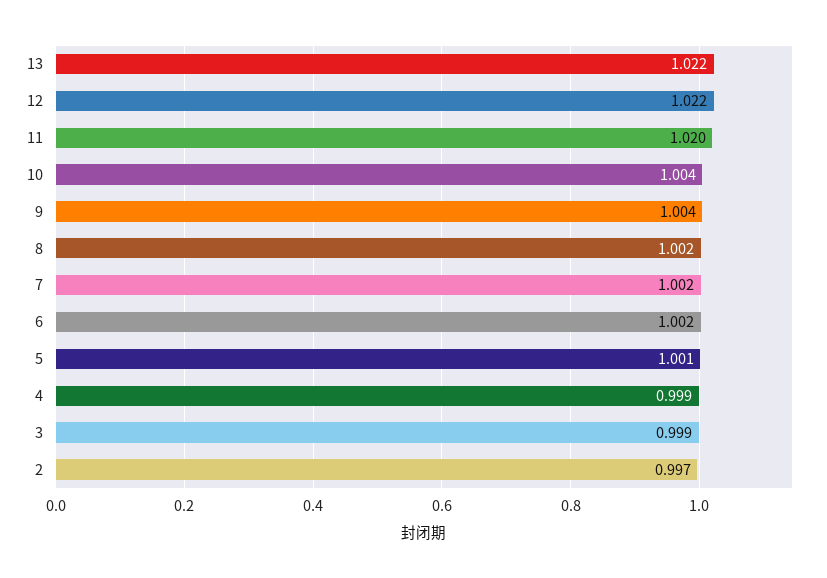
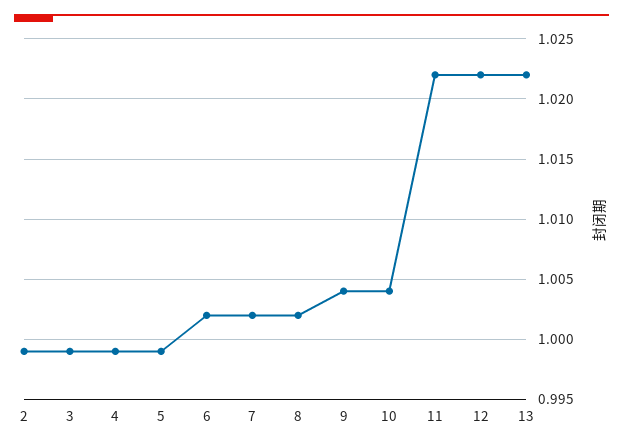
11: 1.02 -> 1.022
5: 1.001 -> 0.999
2: 0.997 -> 0.999

